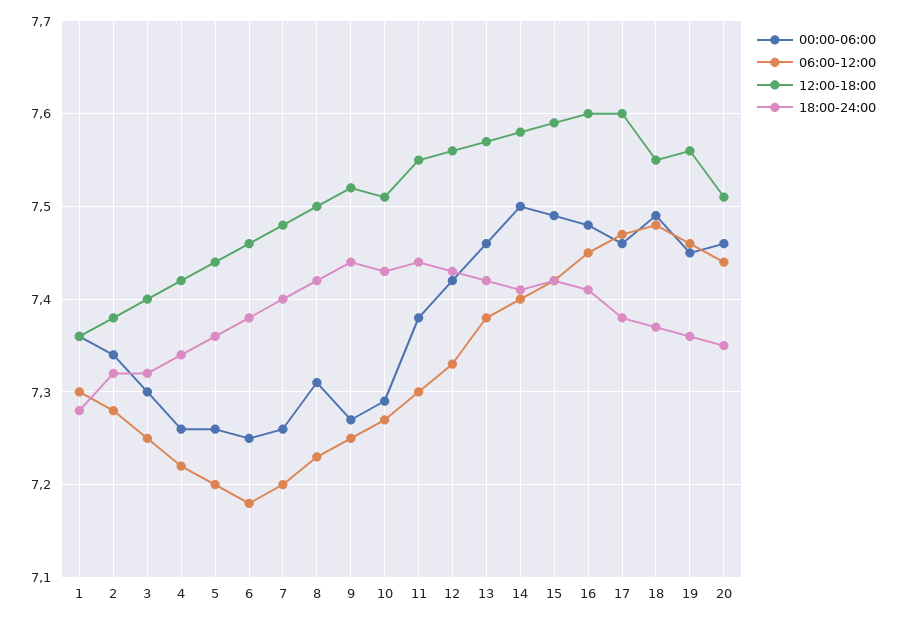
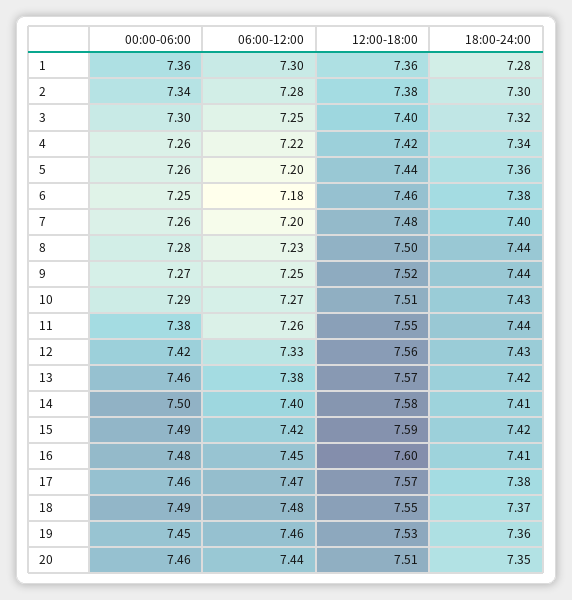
18:00-24:00, 2: 7.32 -> 7.3
00:00-06:00, 8: 7.31 -> 7.28
18:00-24:00, 8: 7.42 -> 7.44
06:00-12:00, 11: 7.3 -> 7.26
12:00-18:00, 17: 7.6 -> 7.57
12:00-18:00, 19: 7.56 -> 7.53

